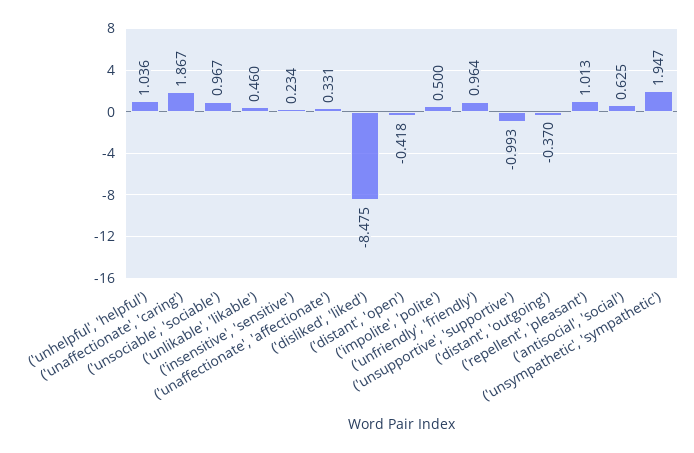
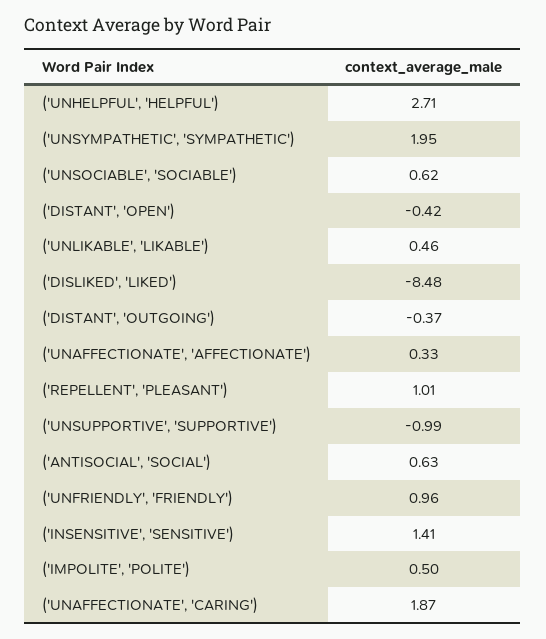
('unhelpful', 'helpful'): 1.036 -> 2.71
('unsociable', 'sociable'): 0.967 -> 0.62
('insensitive', 'sensitive'): 0.234 -> 1.41

